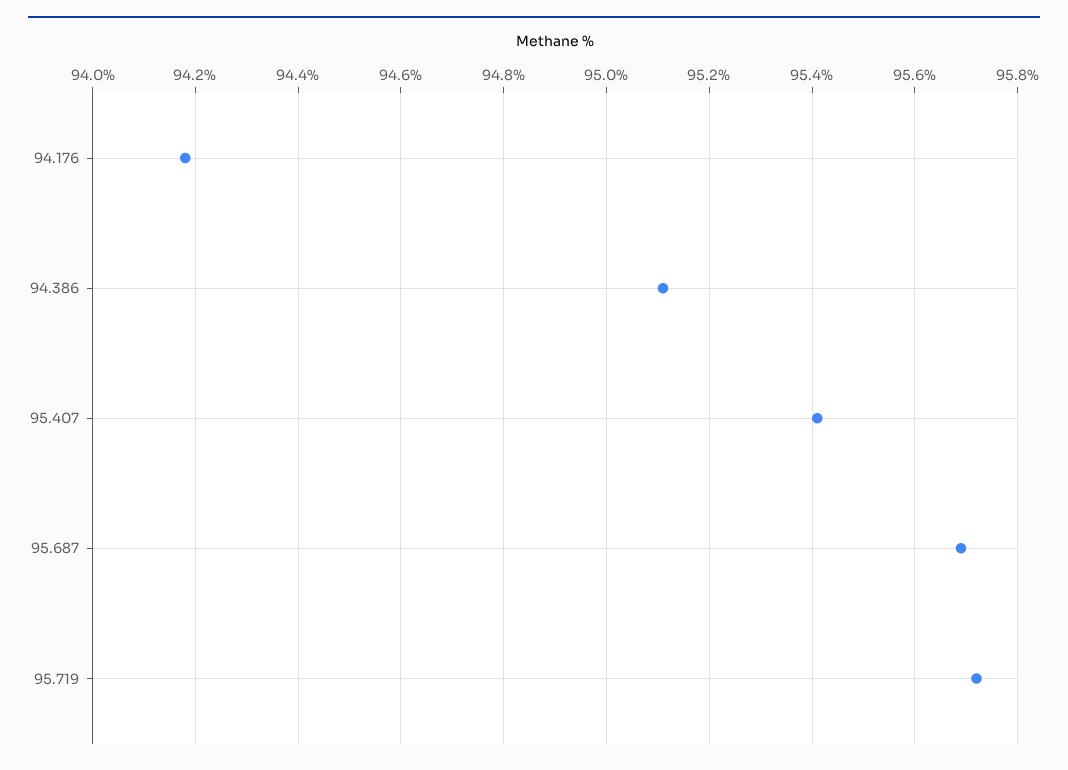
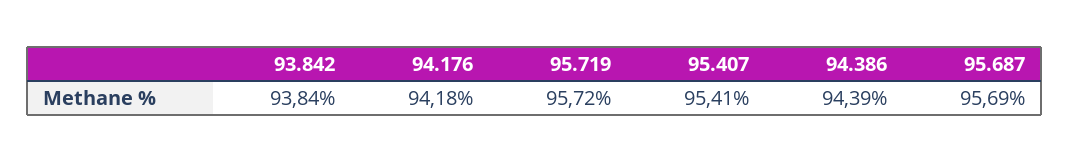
94.386: 95.1 -> 94.39
93.842: none -> 93.84

